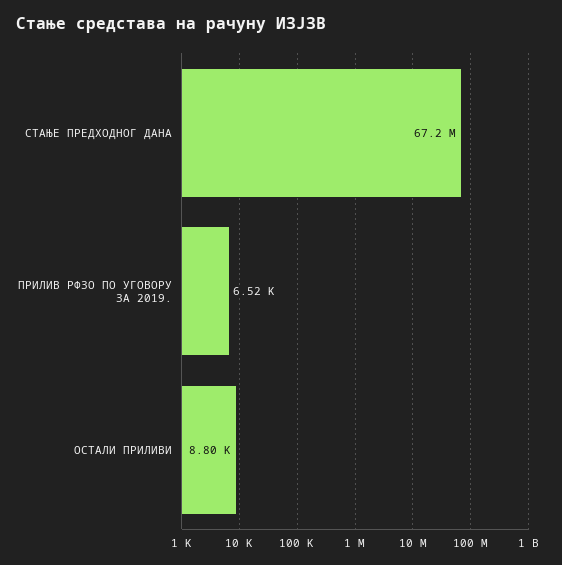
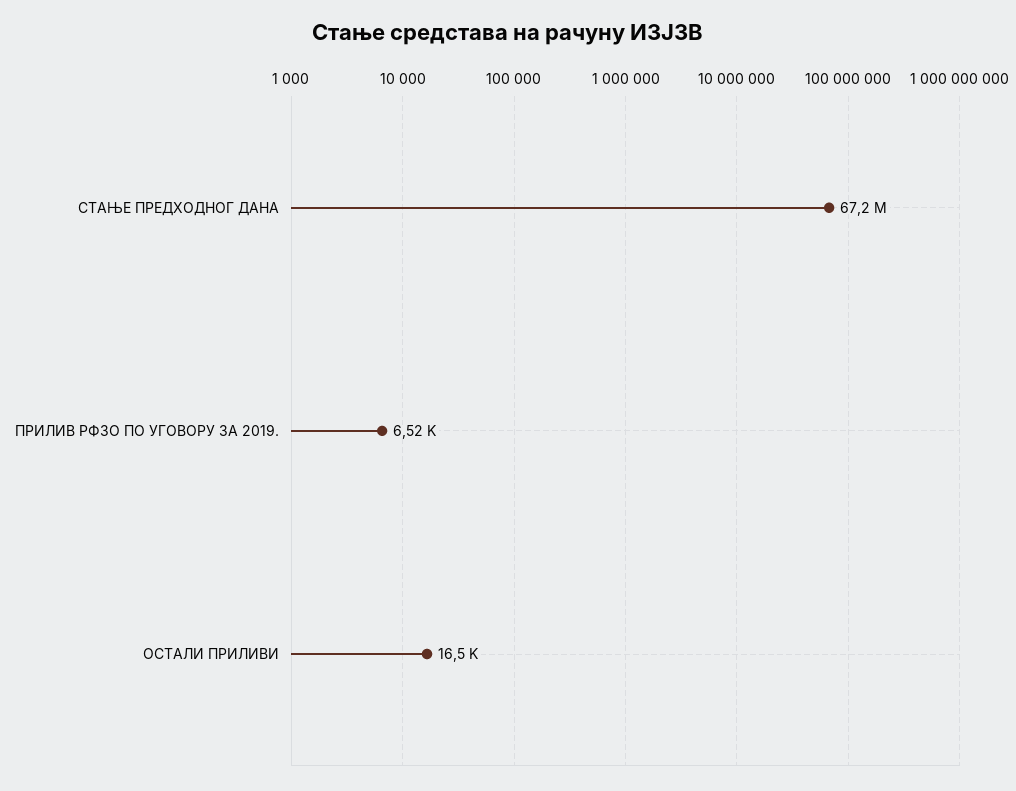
ОСТАЛИ ПРИЛИВИ: 8800 -> 16500

